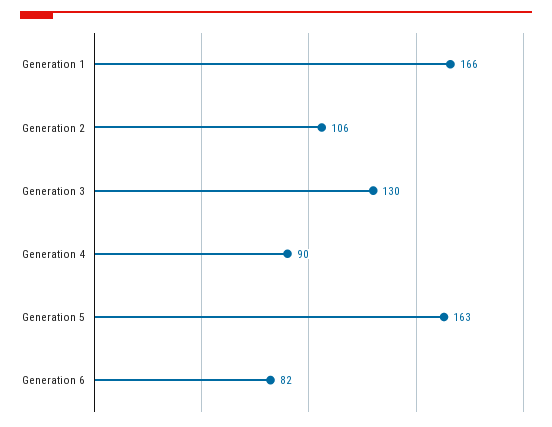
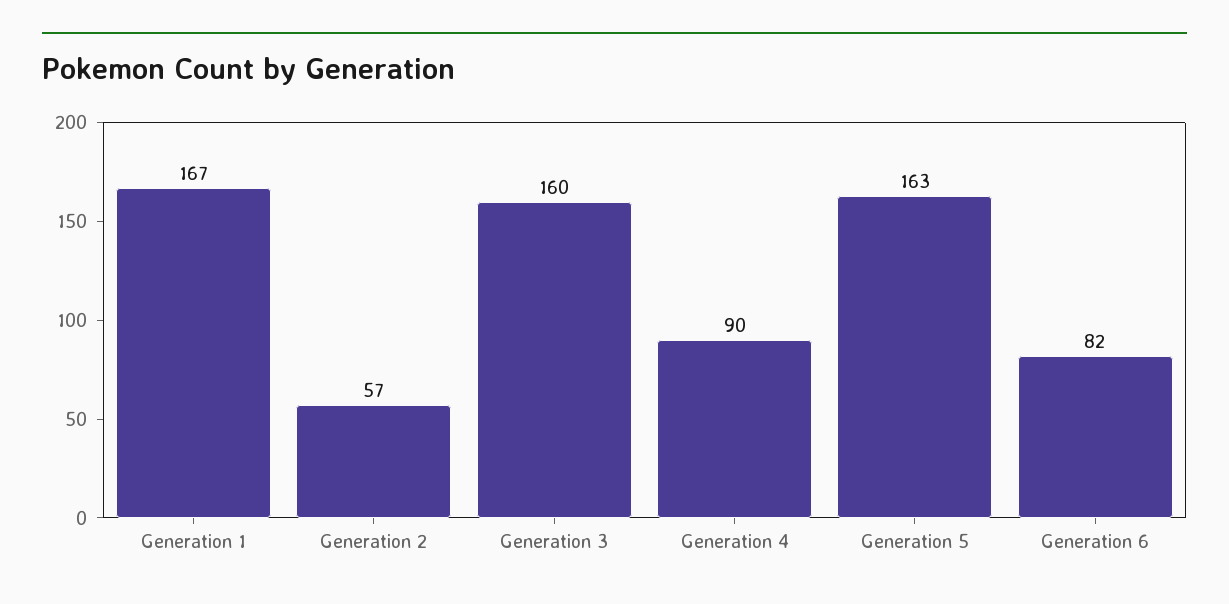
Generation 1: 166 -> 167
Generation 2: 106 -> 57
Generation 3: 130 -> 160

